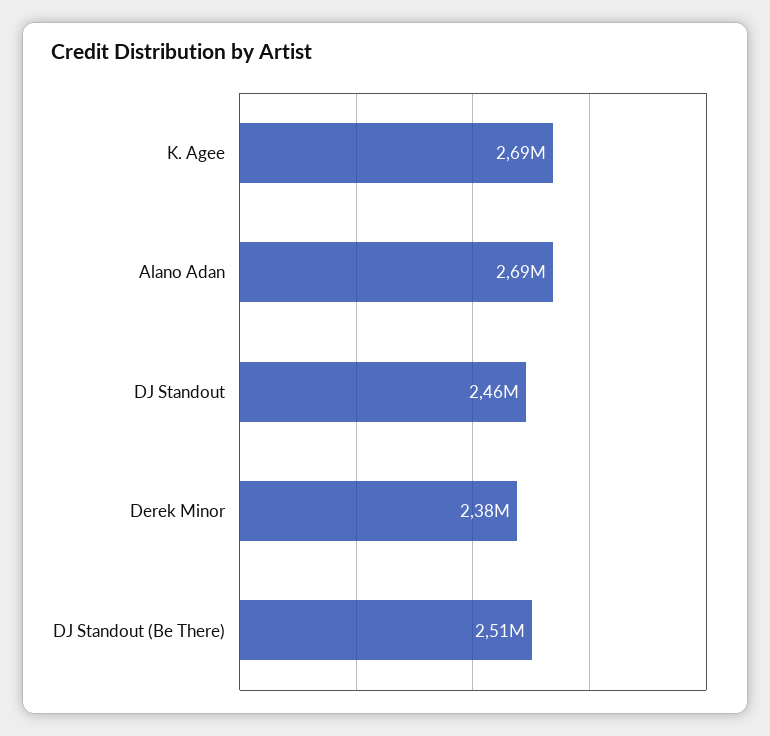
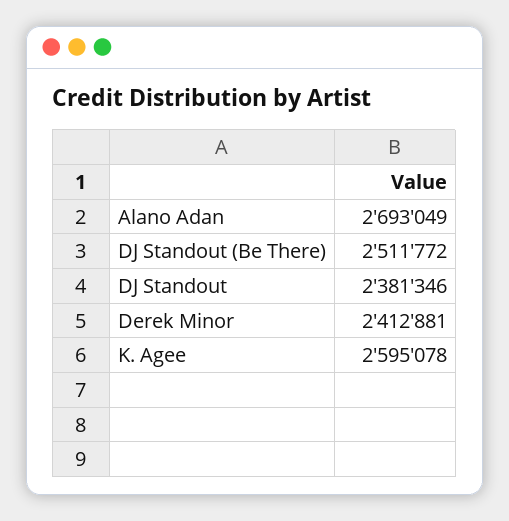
K. Agee: 2690000 -> 2595078
DJ Standout: 2460000 -> 2381346
Derek Minor: 2380000 -> 2412881

